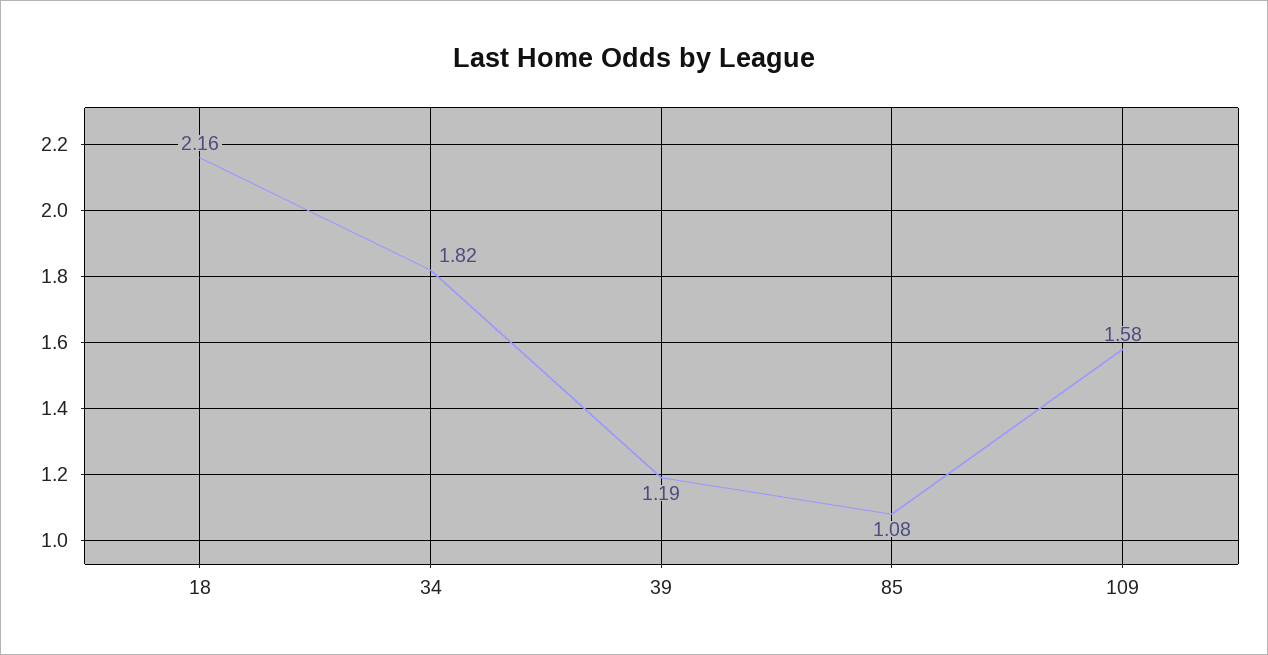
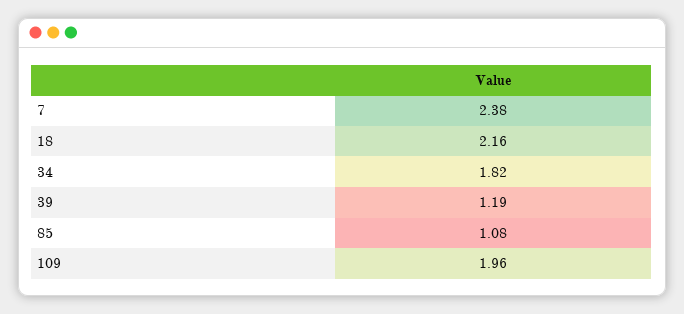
109: 1.58 -> 1.96
7: none -> 2.38

